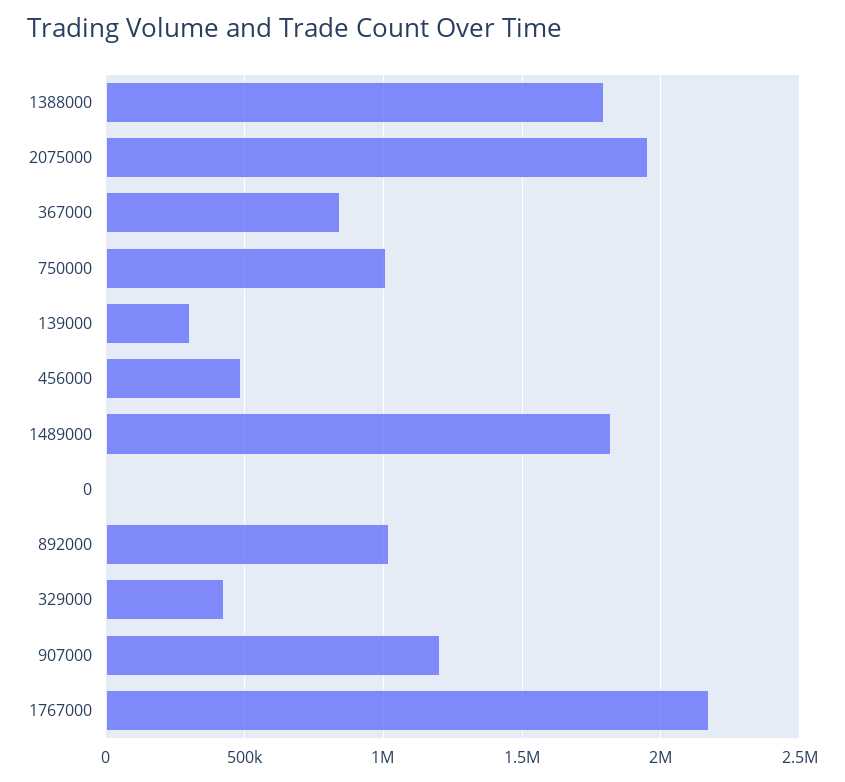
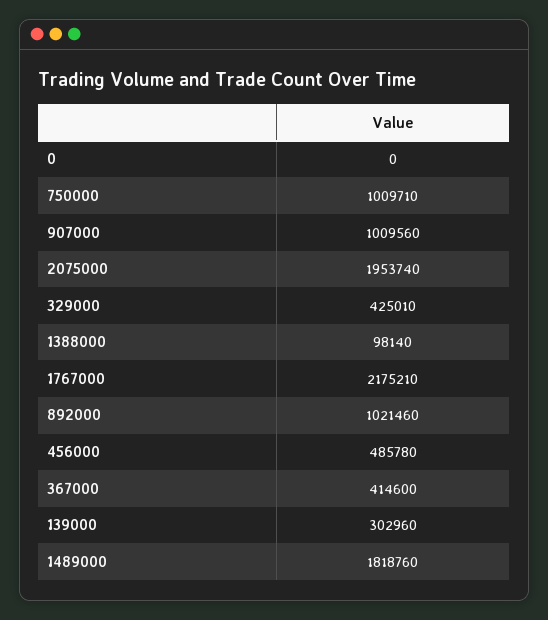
1388000: 1800000 -> 98140
367000: 850000 -> 414600
907000: 1200000 -> 1009560

